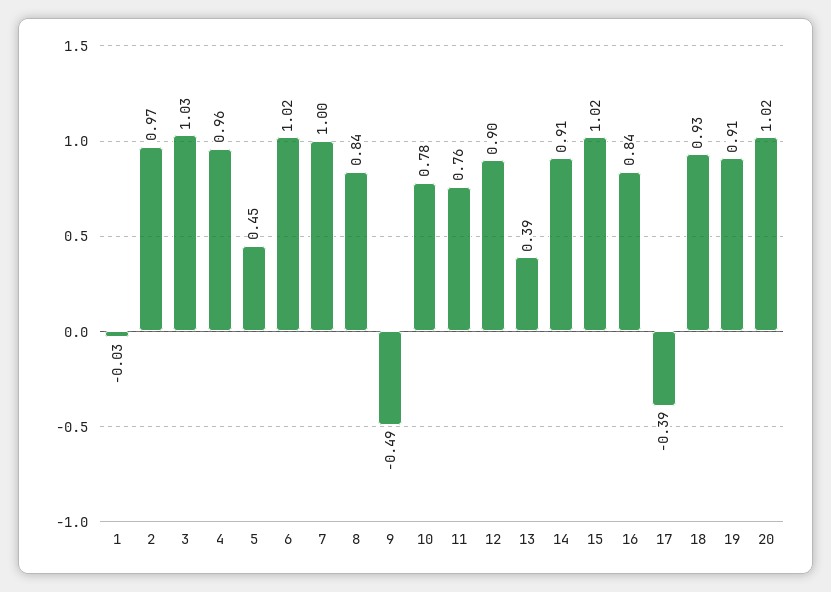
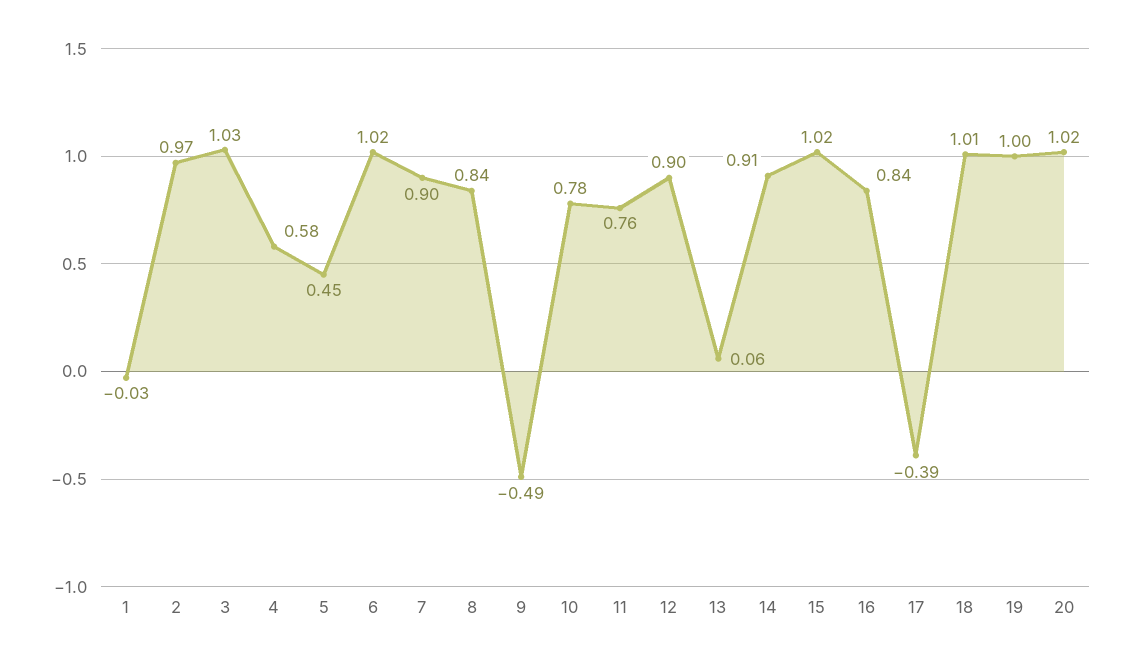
4: 0.96 -> 0.58
7: 1 -> 0.9
13: 0.39 -> 0.06
18: 0.93 -> 1.01
19: 0.91 -> 1

